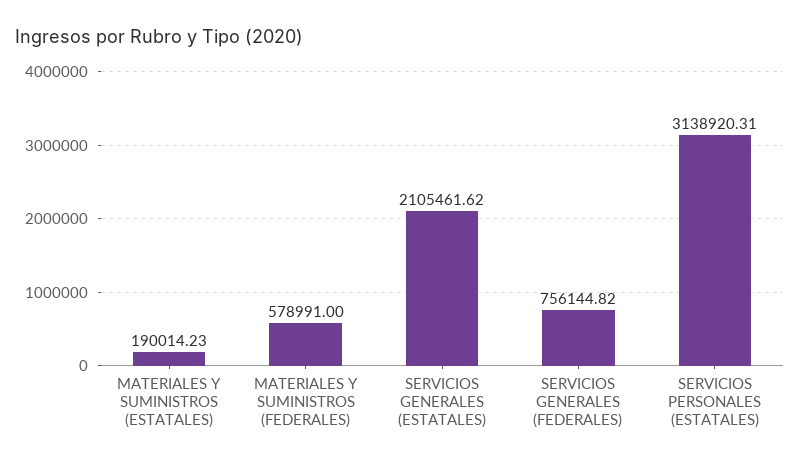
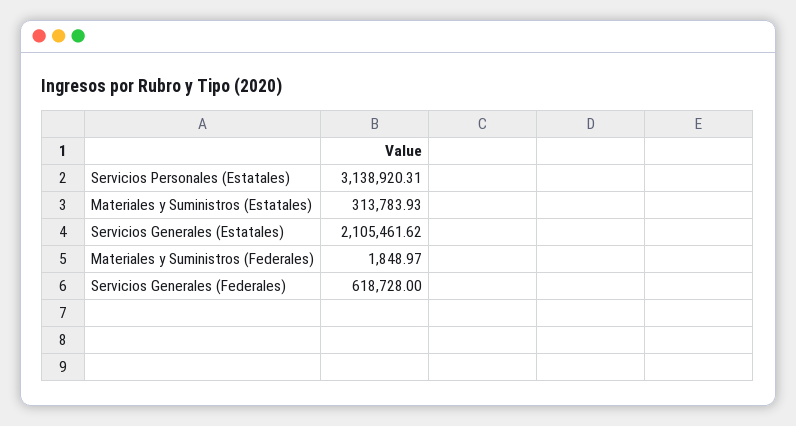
MATERIALES Y SUMINISTROS (ESTATALES): 190014.23 -> 313783.93
MATERIALES Y SUMINISTROS (FEDERALES): 578991 -> 1848.97
SERVICIOS GENERALES (FEDERALES): 756144.82 -> 618728

